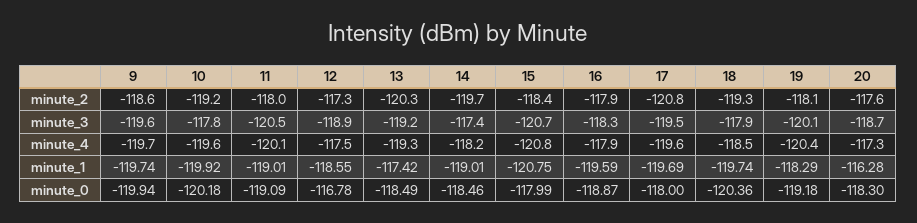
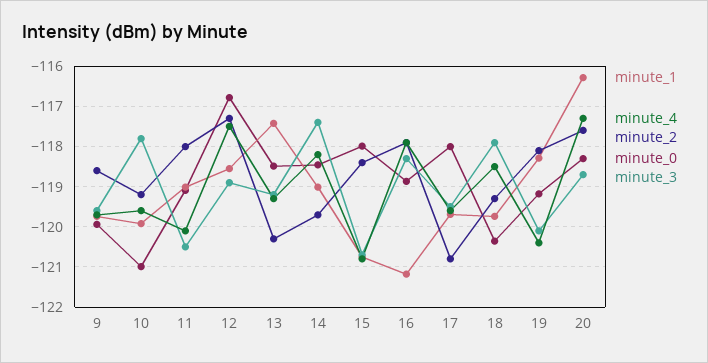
minute_1, 16: -119.59 -> -121.2
minute_0, 10: -120.18 -> -121

